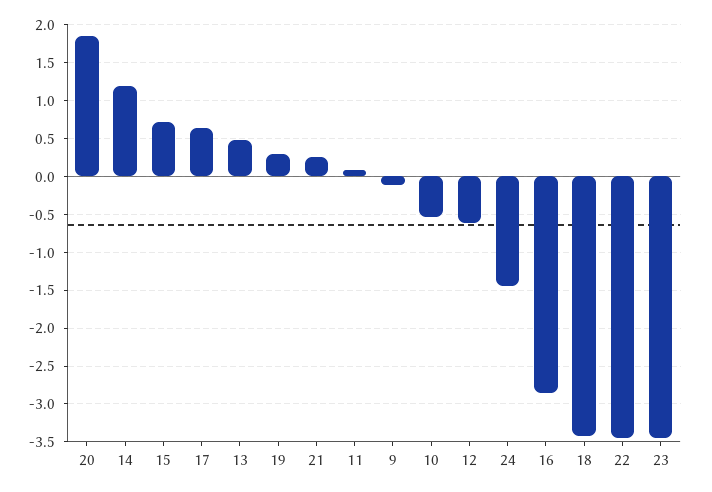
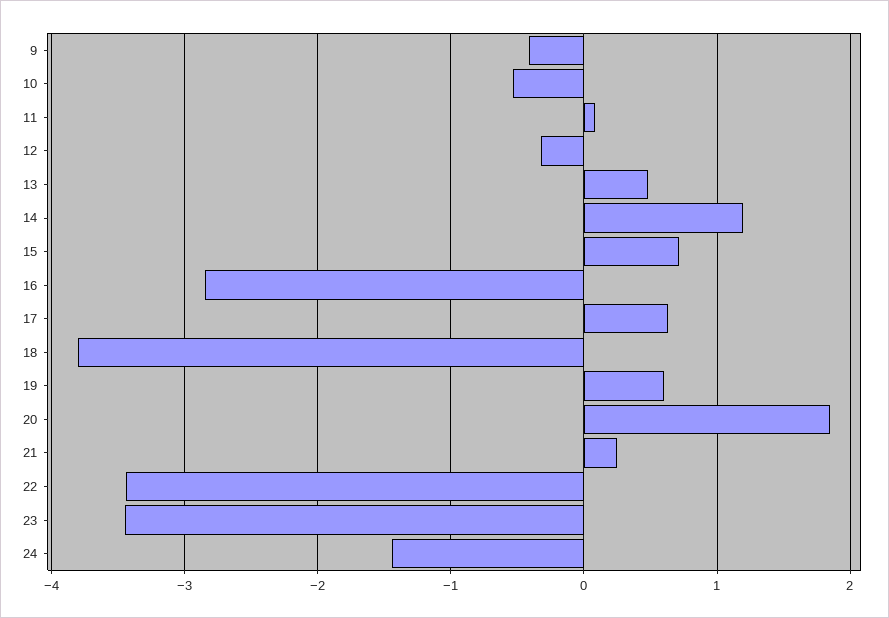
19: 0.3 -> 0.6
9: -0.1 -> -0.4
12: -0.6 -> -0.3
18: -3.4 -> -3.8

